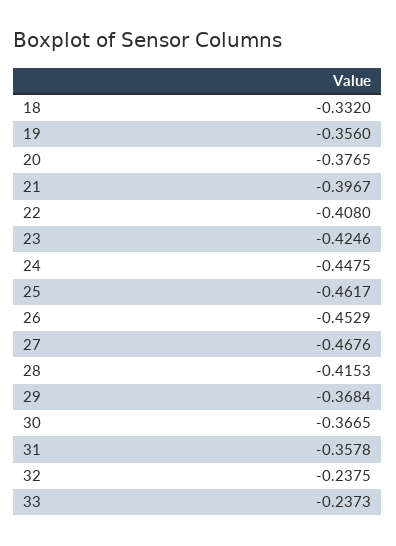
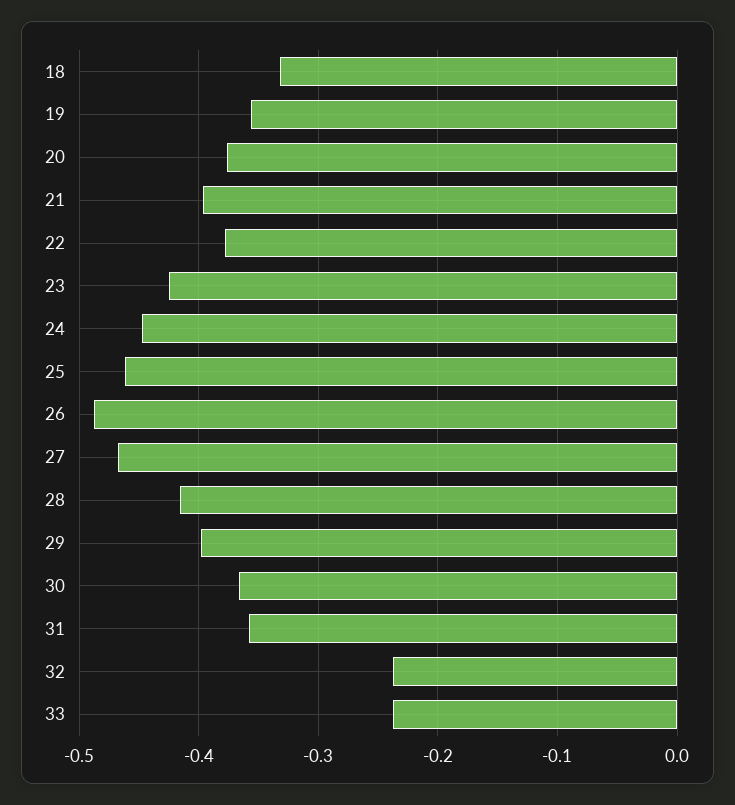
22: -0.408 -> -0.38
26: -0.4529 -> -0.49
29: -0.3684 -> -0.4

